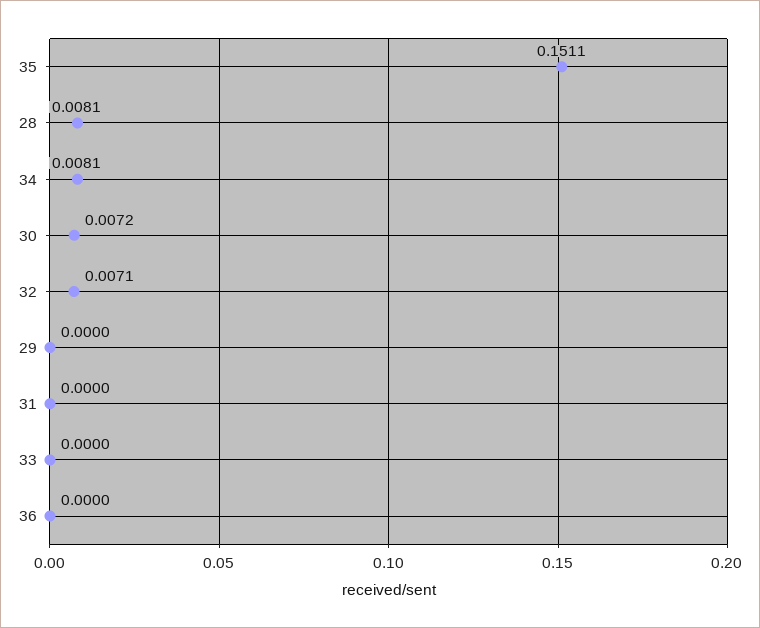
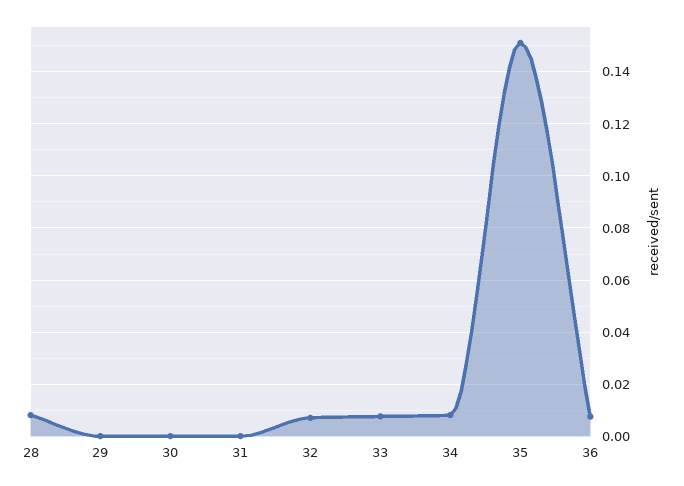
30: 0.0072 -> 0
33: 0 -> 0.0075
36: 0 -> 0.0075

